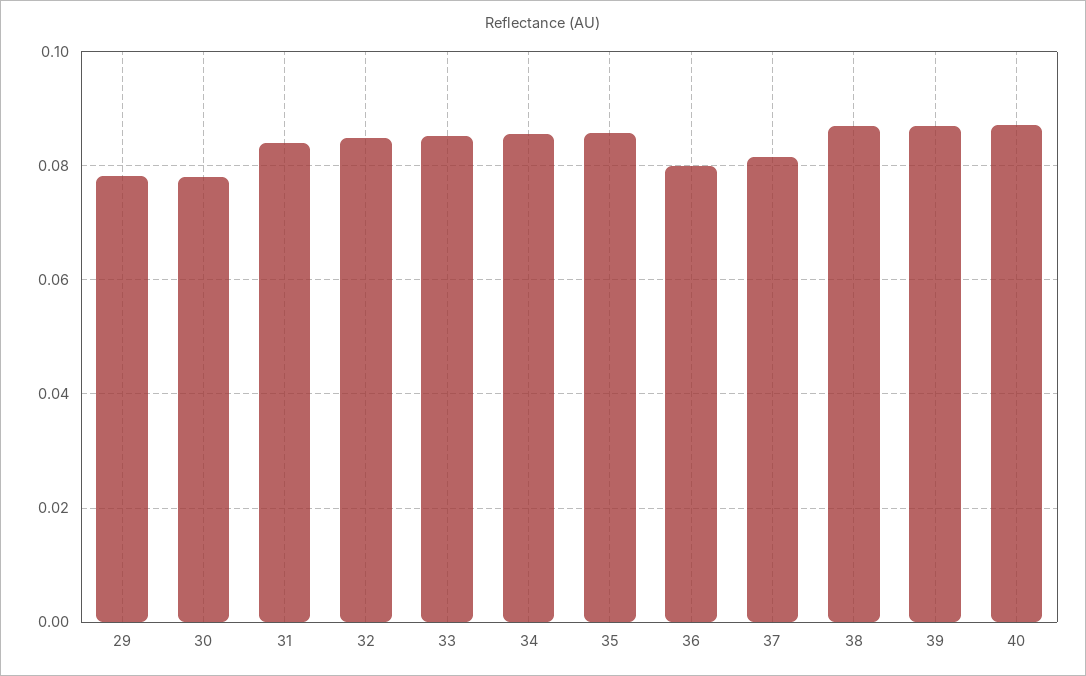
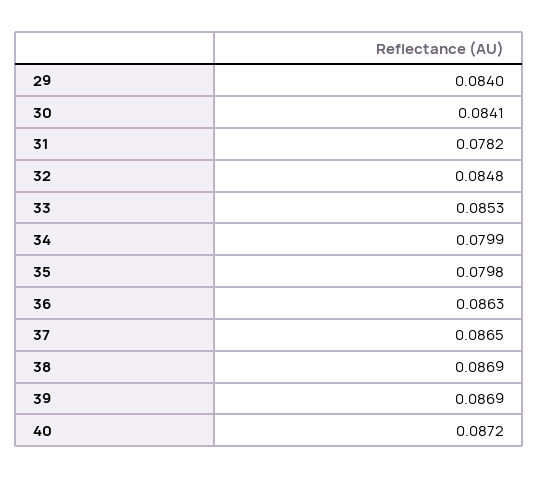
29: 0.078 -> 0.084
30: 0.078 -> 0.0841
31: 0.084 -> 0.0782
34: 0.086 -> 0.0799
35: 0.086 -> 0.0798
36: 0.08 -> 0.0863
37: 0.082 -> 0.0865

